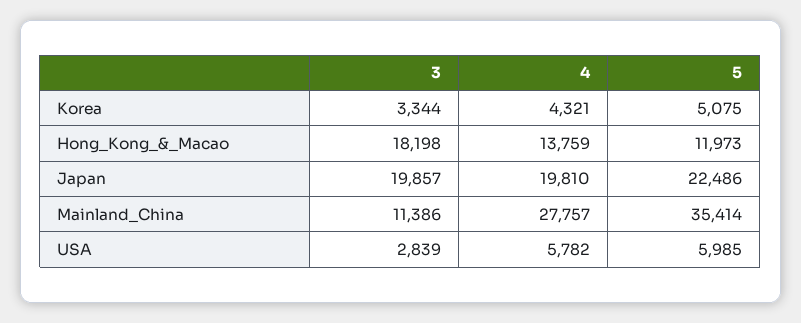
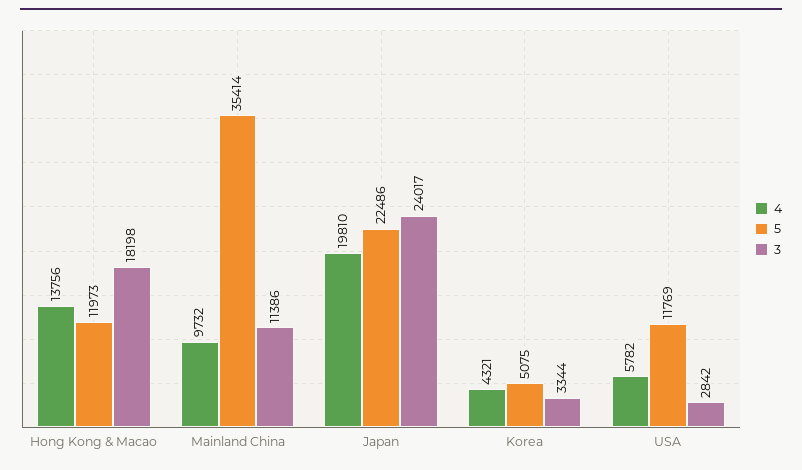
4, Hong_Kong_&_Macao: 13759 -> 13756
3, Japan: 19857 -> 24017
4, Mainland_China: 27757 -> 9732
3, USA: 2839 -> 2842
5, USA: 5985 -> 11769

